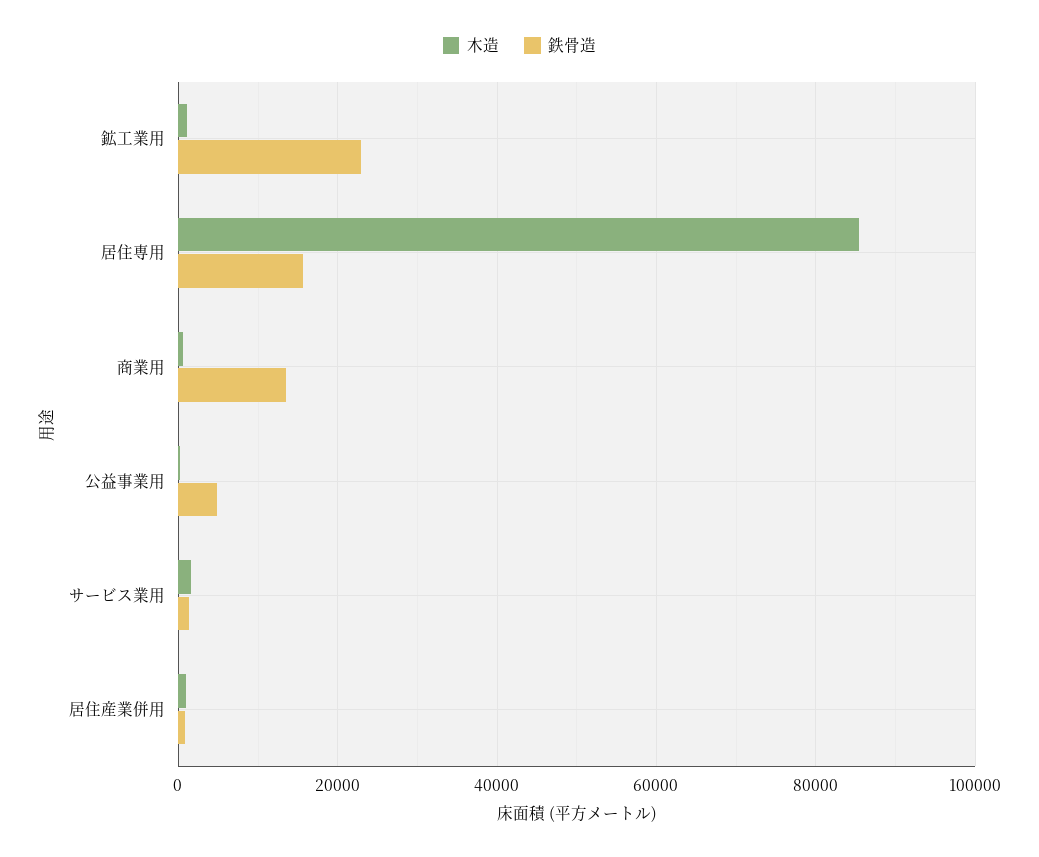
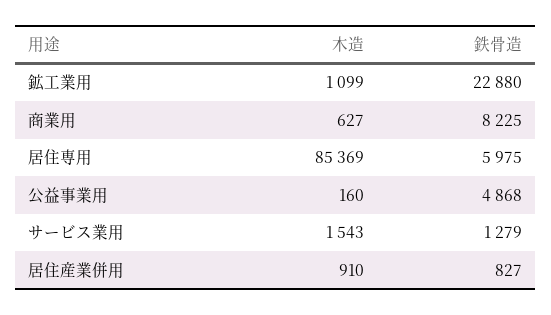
鉄骨造, 居住専用: 16000 -> 5975
鉄骨造, 商業用: 14000 -> 8225

